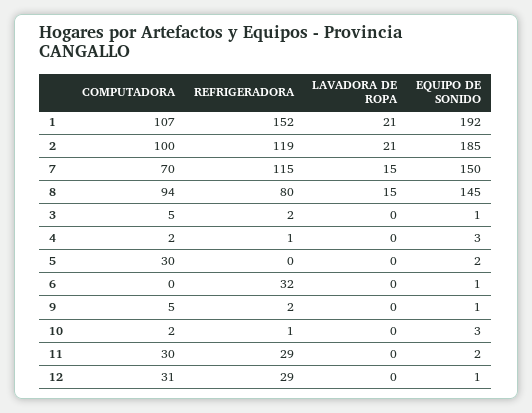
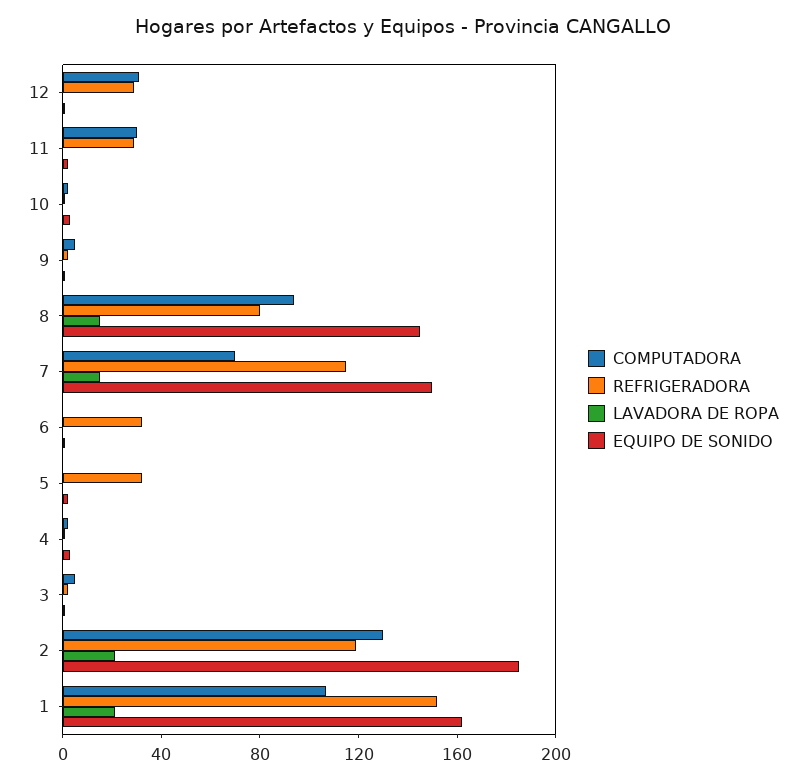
EQUIPO DE SONIDO, 1: 192 -> 160
COMPUTADORA, 2: 100 -> 130
COMPUTADORA, 5: 30 -> 0
REFRIGERADORA, 5: 0 -> 30

